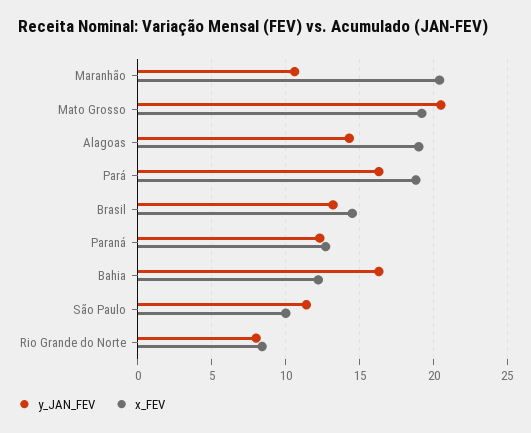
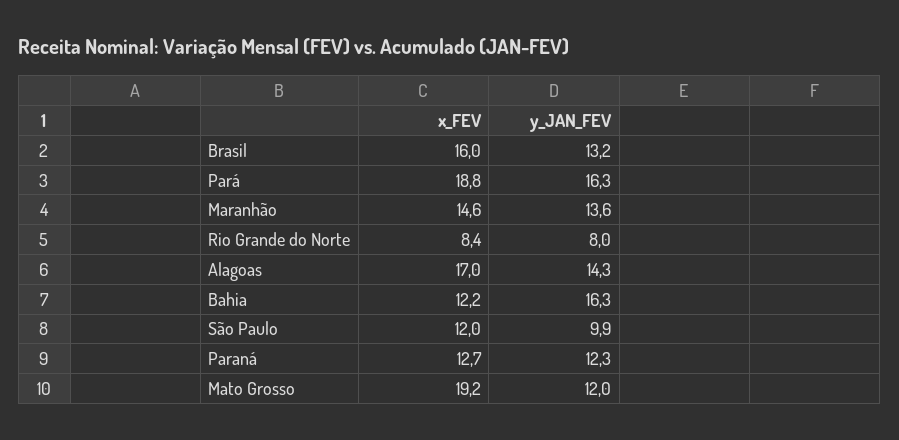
y_JAN_FEV, Maranhão: 10.5 -> 13.6
x_FEV, Maranhão: 20.5 -> 14.6
y_JAN_FEV, Mato Grosso: 20.5 -> 12
x_FEV, Alagoas: 19 -> 17
x_FEV, Brasil: 14.5 -> 16
y_JAN_FEV, São Paulo: 11.5 -> 9.9
x_FEV, São Paulo: 10 -> 12

